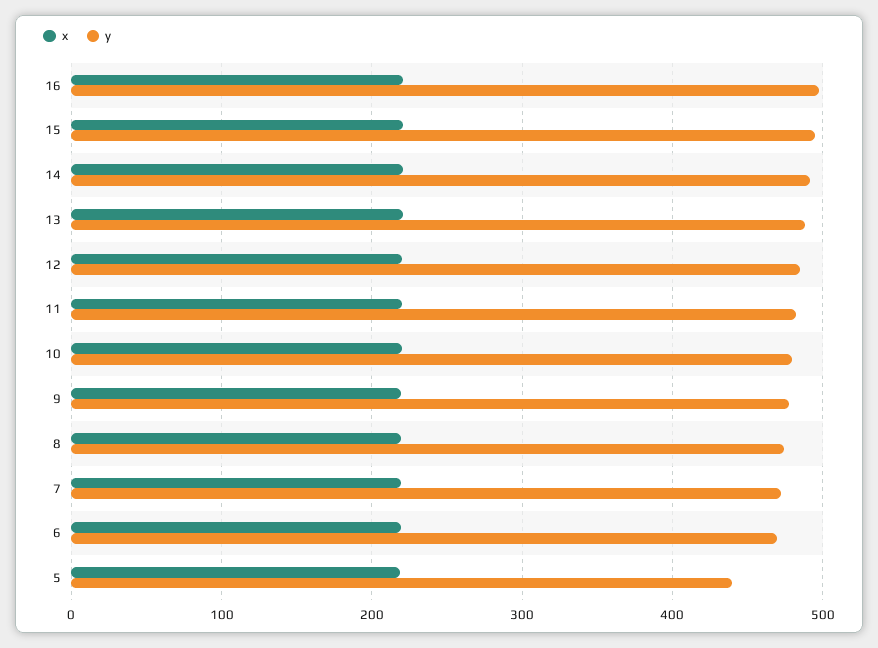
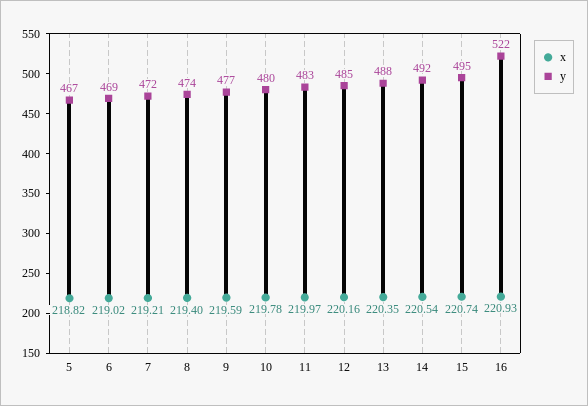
y, 16: 500 -> 522
y, 5: 440 -> 467

